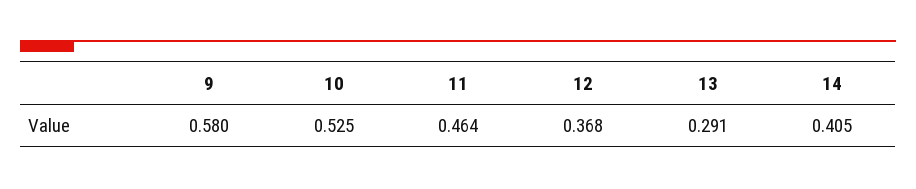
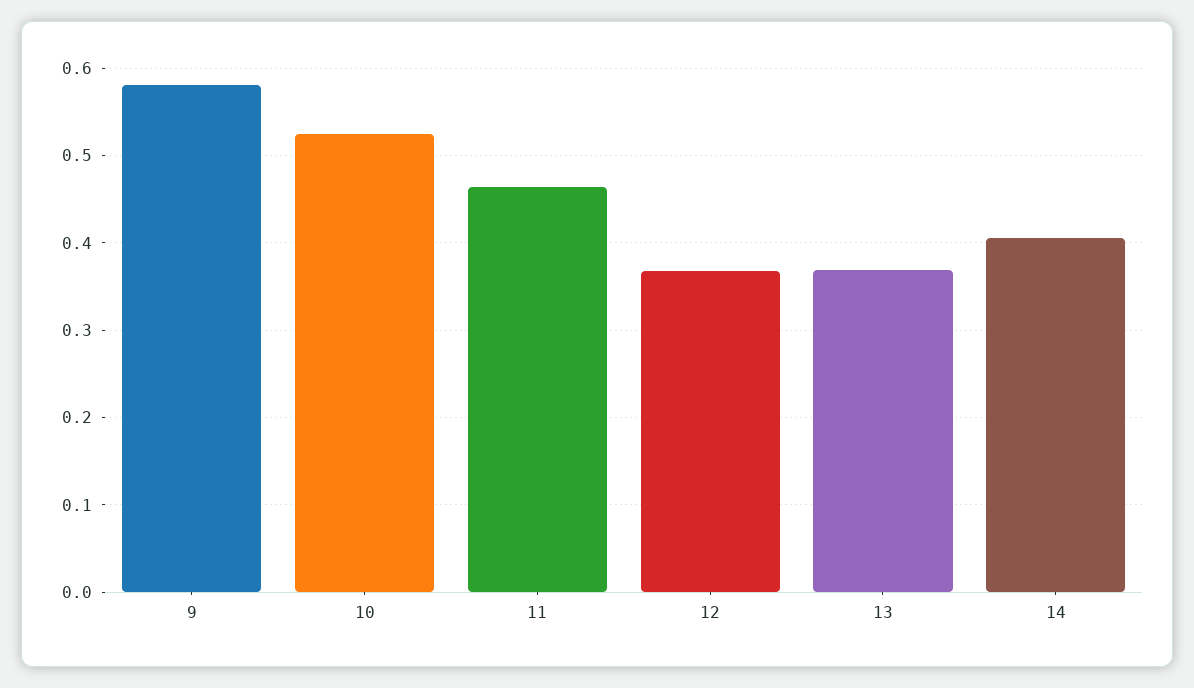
13: 0.291 -> 0.37

